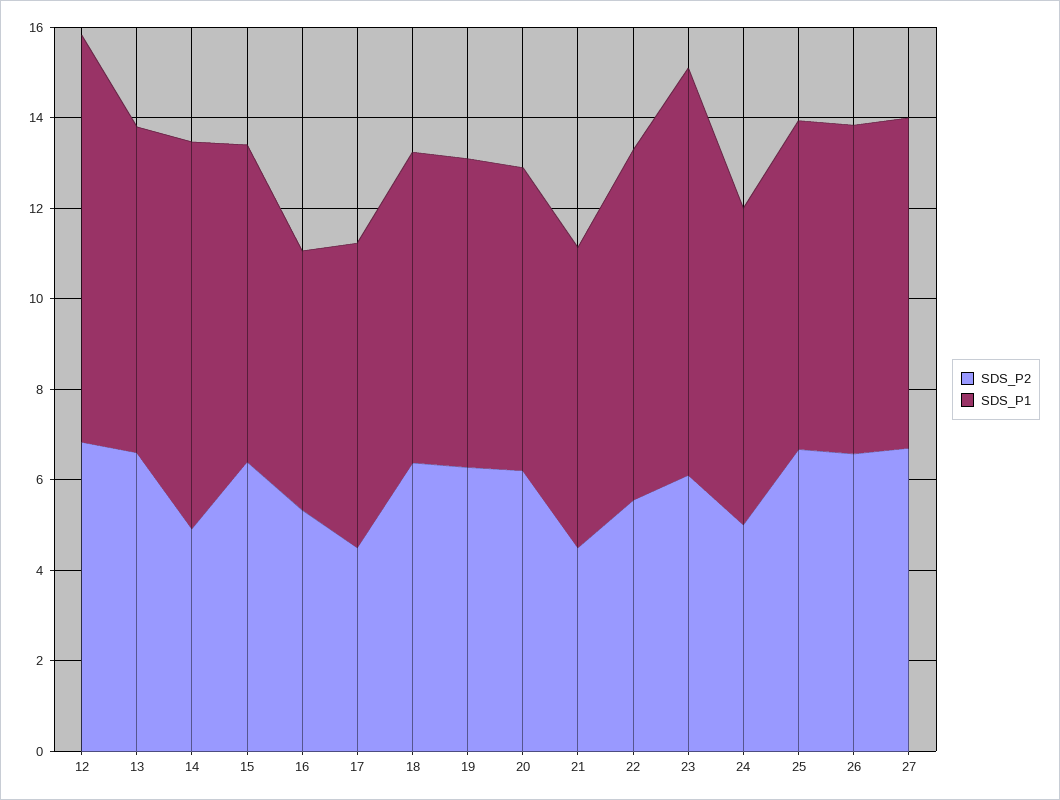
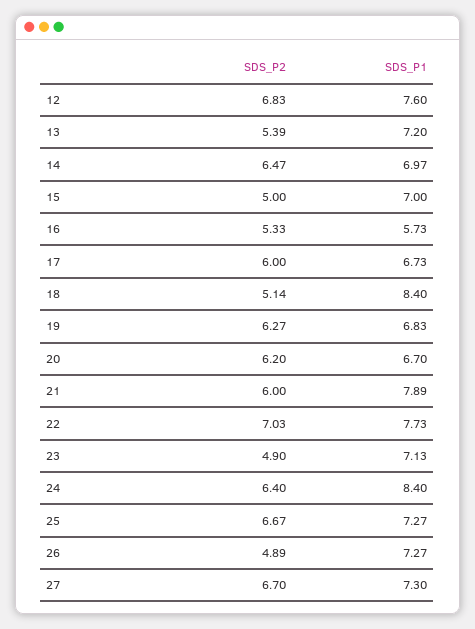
SDS_P1, 12: 9 -> 7.6
SDS_P2, 13: 6.5 -> 5.39
SDS_P2, 14: 5 -> 6.47
SDS_P1, 14: 8.5 -> 6.97
SDS_P2, 15: 6.5 -> 5
SDS_P2, 17: 4.5 -> 6
SDS_P2, 18: 6.5 -> 5.14
SDS_P1, 18: 7 -> 8.4
SDS_P2, 21: 4.5 -> 6
SDS_P1, 21: 6.5 -> 7.89
SDS_P2, 22: 5.5 -> 7.03
SDS_P2, 23: 6 -> 4.9
SDS_P1, 23: 9 -> 7.13
SDS_P2, 24: 5 -> 6.4
SDS_P1, 24: 7 -> 8.4
SDS_P2, 26: 6.5 -> 4.89

